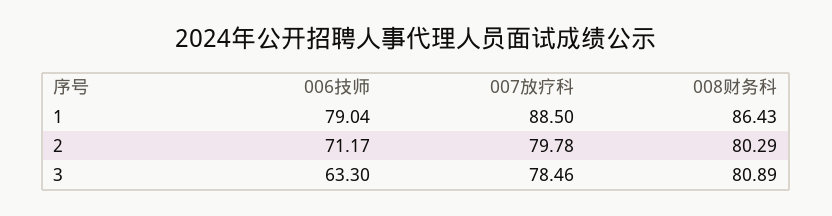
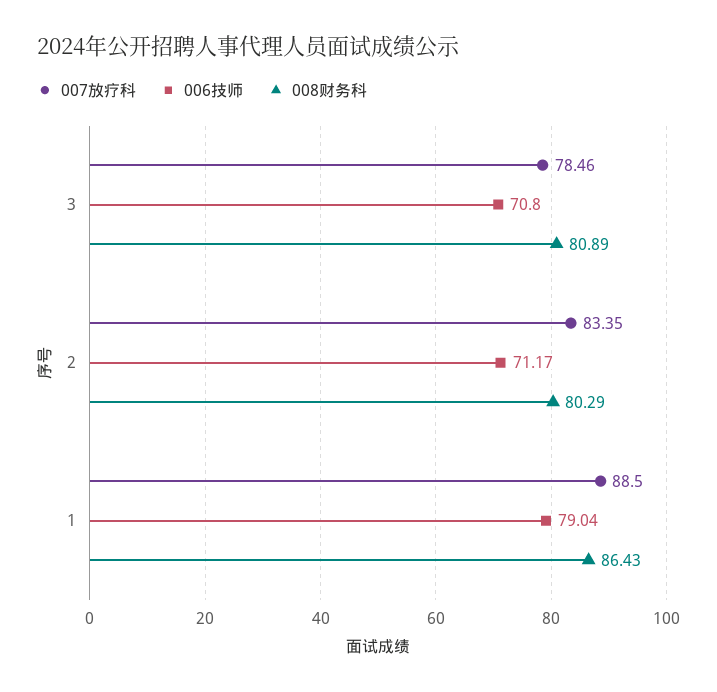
007放疗科, 2: 79.78 -> 83.35
006技师, 3: 63.3 -> 70.8

